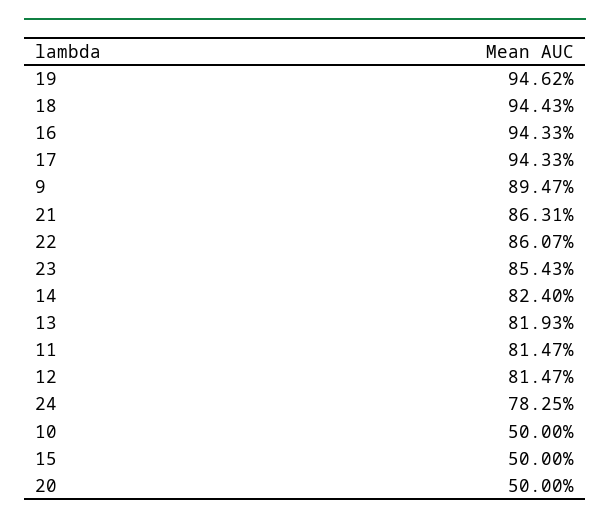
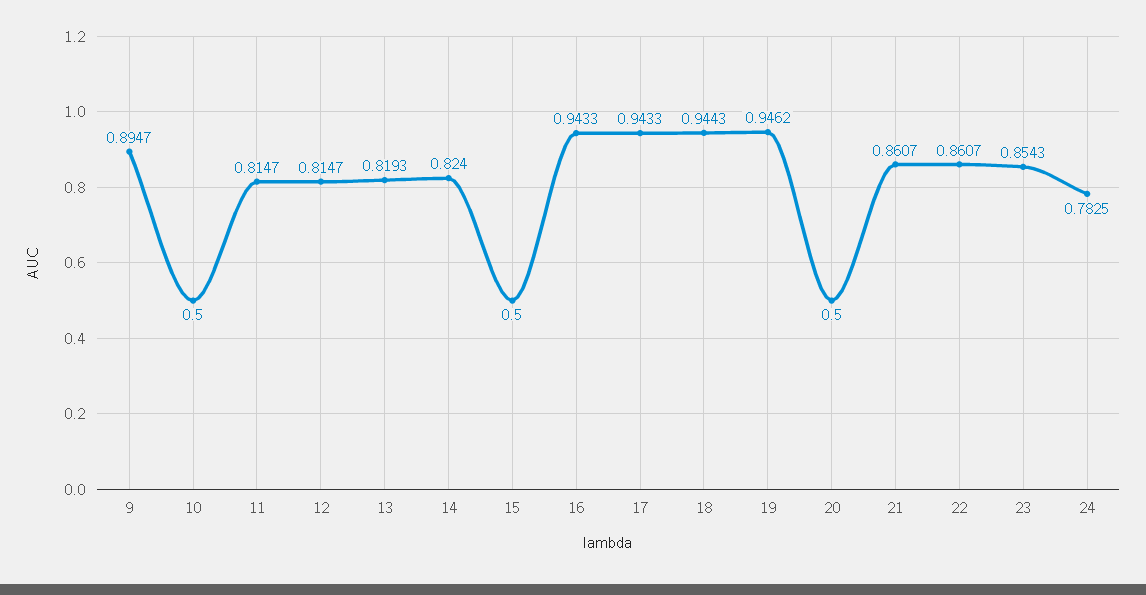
21: 0.8631 -> 0.8607

